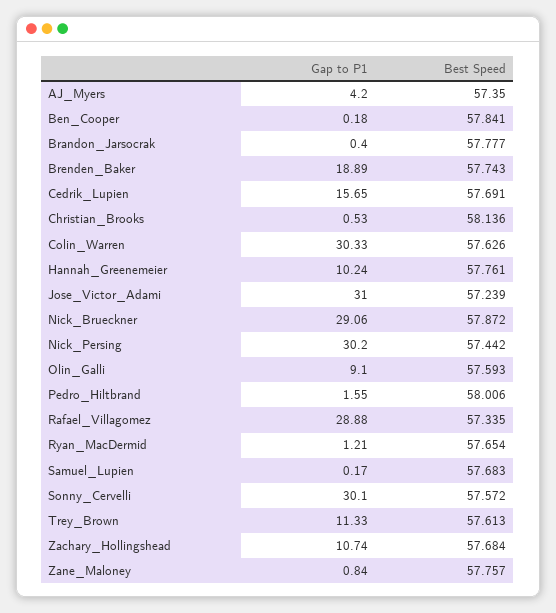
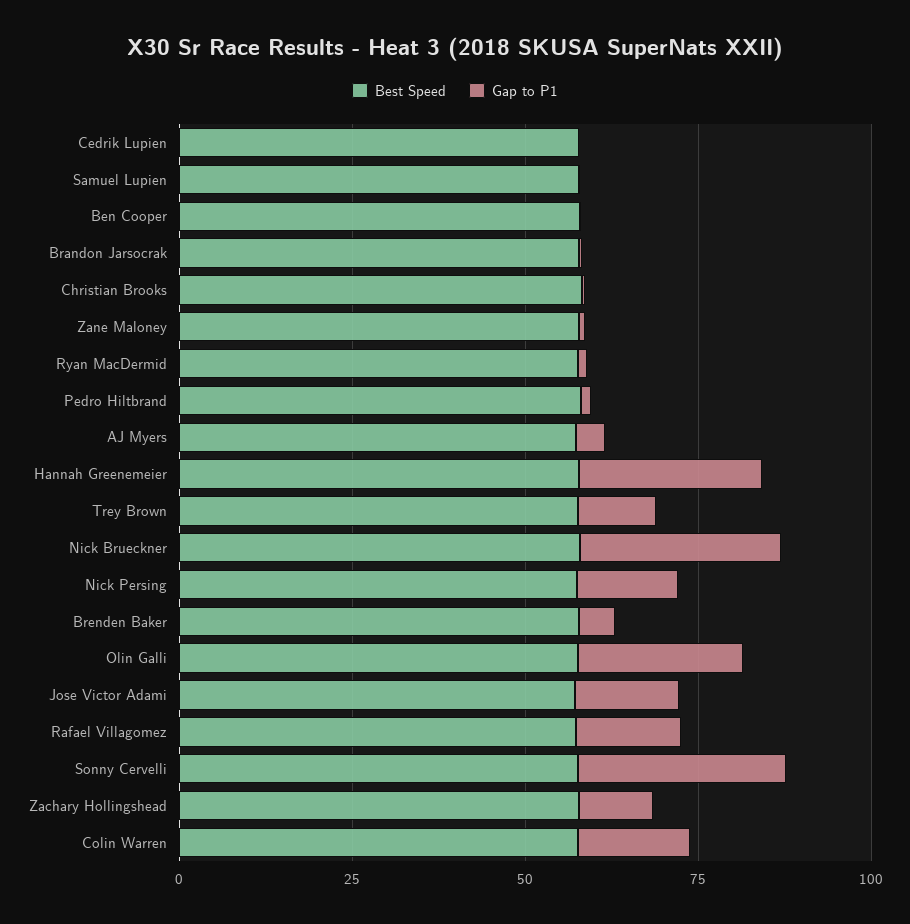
Gap to P1, Brenden_Baker: 18.89 -> 5
Gap to P1, Cedrik_Lupien: 15.65 -> 0
Gap to P1, Colin_Warren: 30.33 -> 15
Gap to P1, Hannah_Greenemeier: 10.24 -> 25
Gap to P1, Jose_Victor_Adami: 31 -> 15
Gap to P1, Nick_Persing: 30.2 -> 15
Gap to P1, Olin_Galli: 9.1 -> 25
Gap to P1, Rafael_Villagomez: 28.88 -> 15

